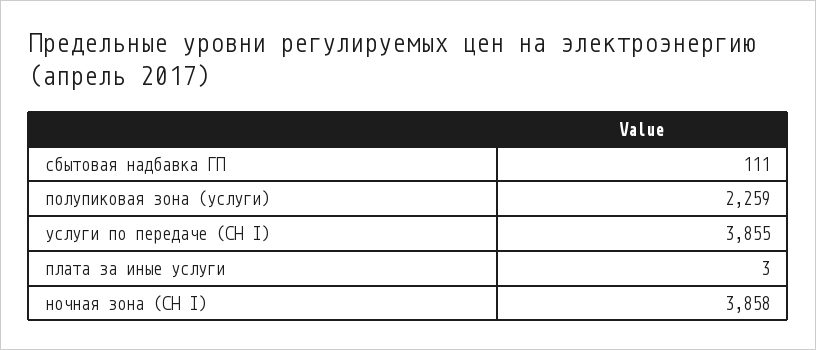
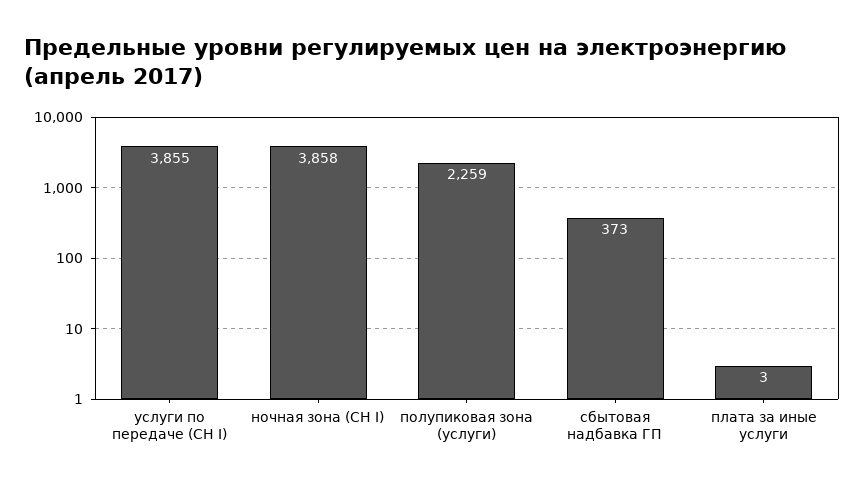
сбытовая надбавка ГП: 111 -> 373

